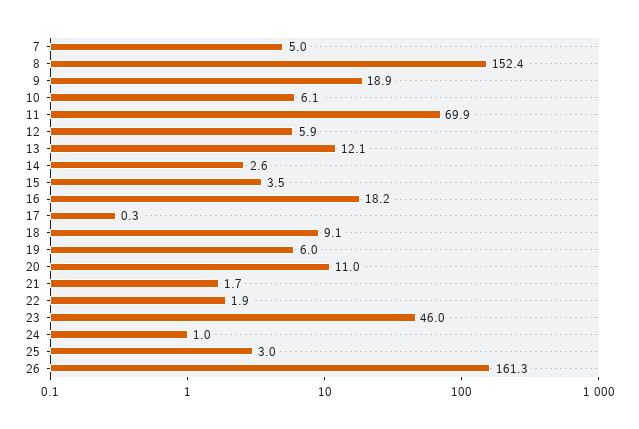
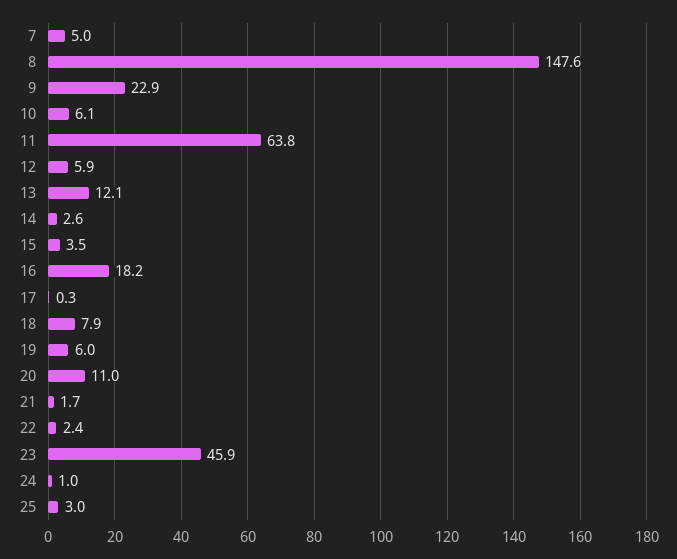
8: 152.4 -> 147.6
9: 18.9 -> 22.9
11: 69.9 -> 63.8
18: 9.1 -> 7.9
22: 1.9 -> 2.4
23: 46 -> 45.9
26: 161.3 -> none

